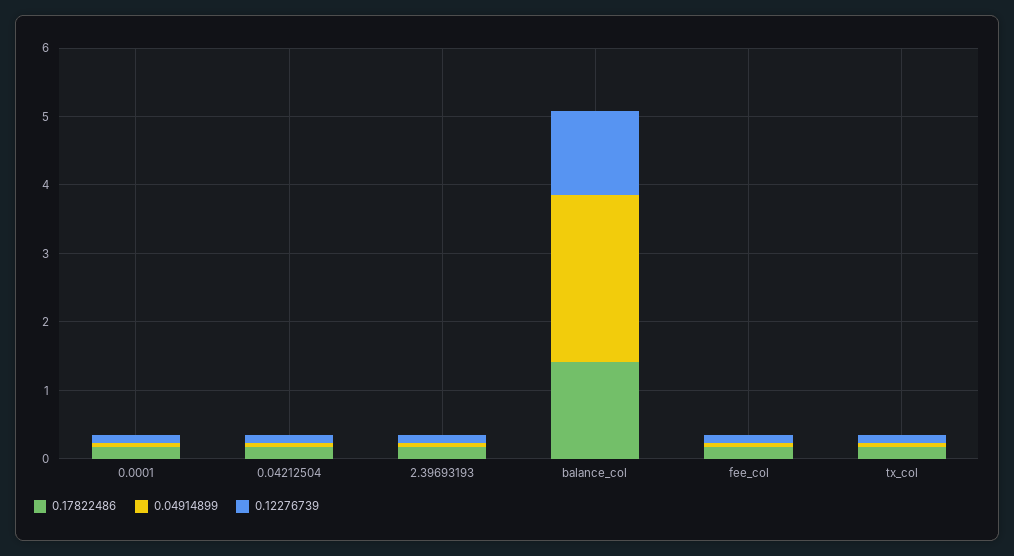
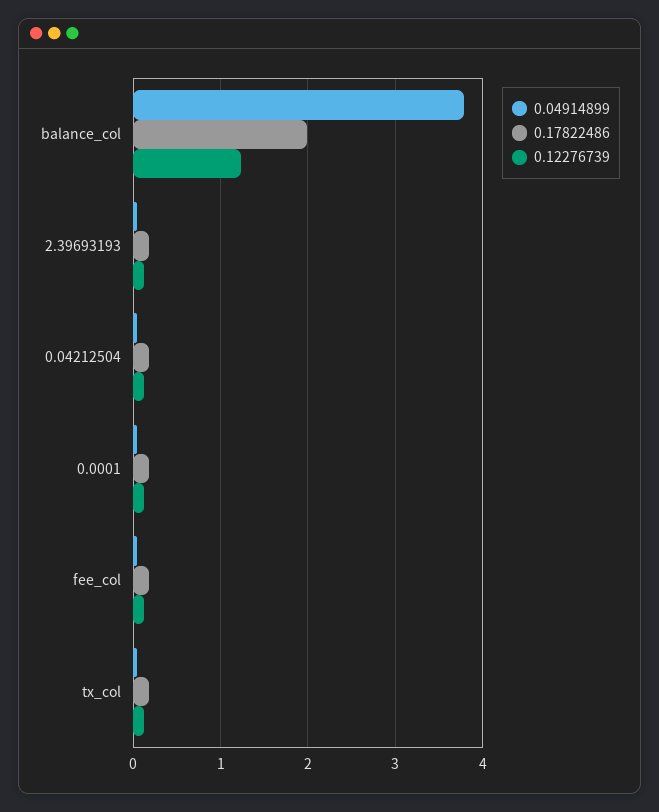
0.17822486, balance_col: 1.4 -> 2
0.04914899, balance_col: 2.4 -> 3.8

